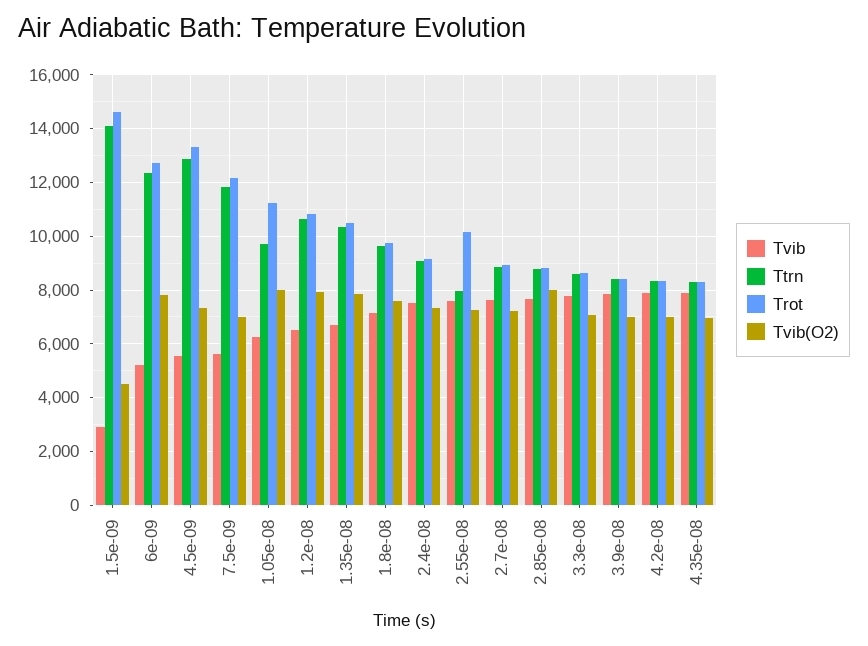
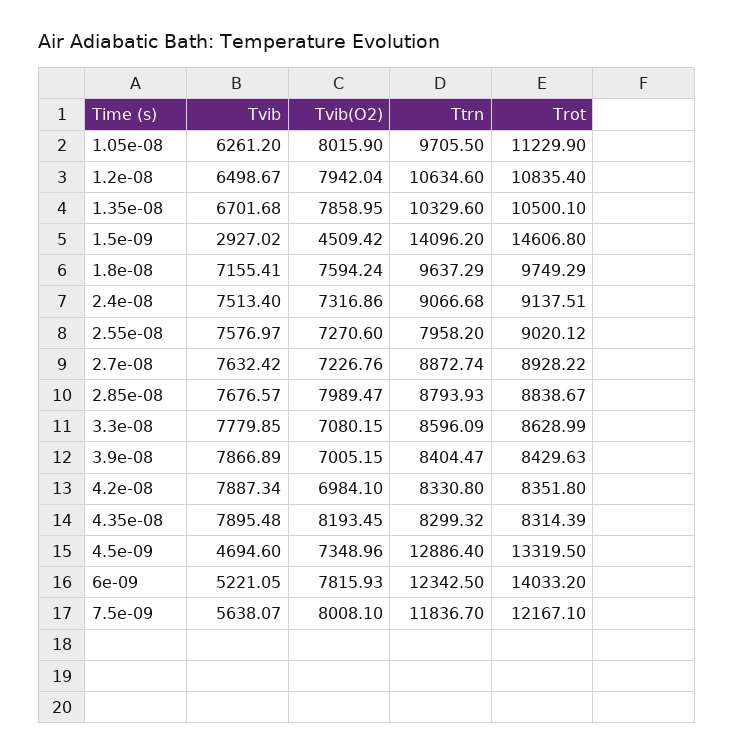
Trot, 6e-09: 12750 -> 14033.2
Tvib, 4.5e-09: 5500 -> 4694.6
Tvib(O2), 7.5e-09: 7000 -> 8008.1
Trot, 2.55e-08: 10250 -> 9020.12
Tvib(O2), 4.35e-08: 7000 -> 8193.45

